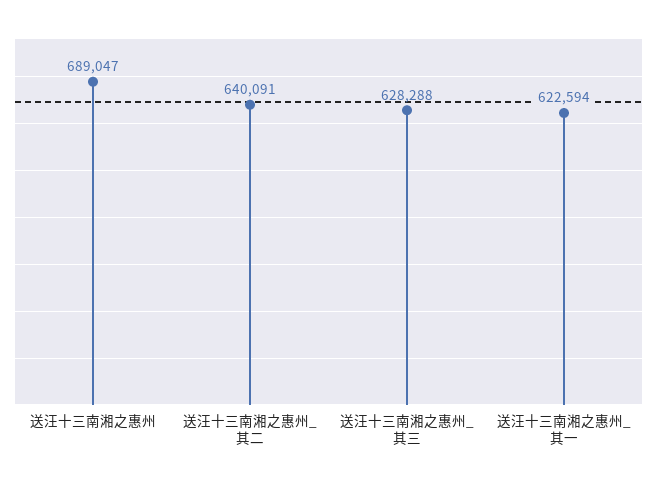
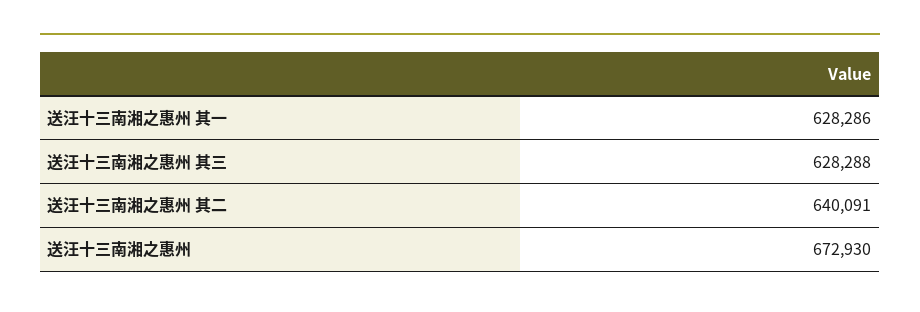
送汪十三南湘之惠州: 689047 -> 672930
送汪十三南湘之惠州_其一: 622594 -> 628286

